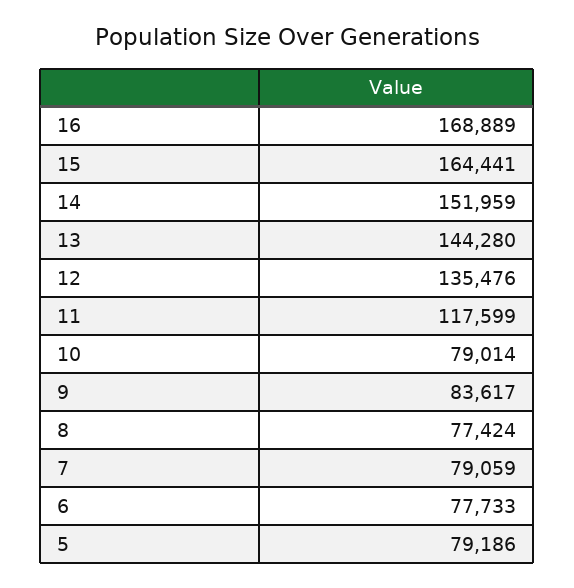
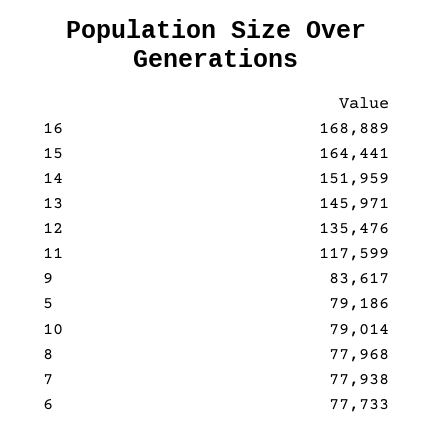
13: 144280 -> 145971
8: 77424 -> 77968
7: 79059 -> 77938

